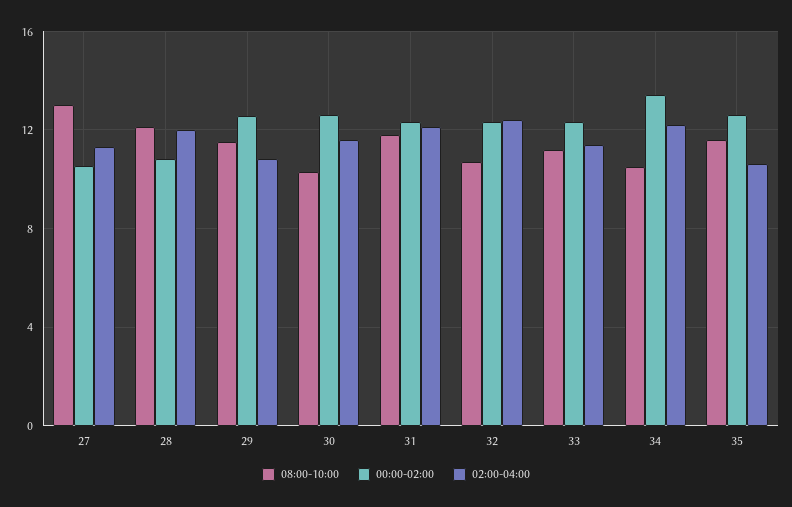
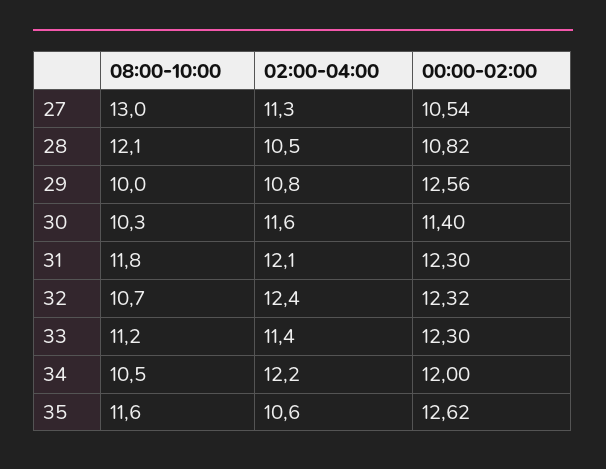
02:00-04:00, 28: 12 -> 10.5
08:00-10:00, 29: 11.5 -> 10
00:00-02:00, 30: 12.5 -> 11.4
00:00-02:00, 34: 13.5 -> 12

